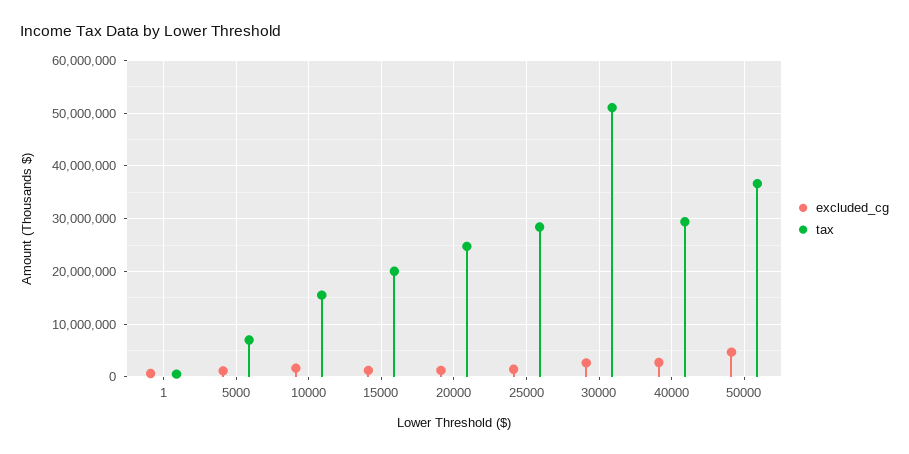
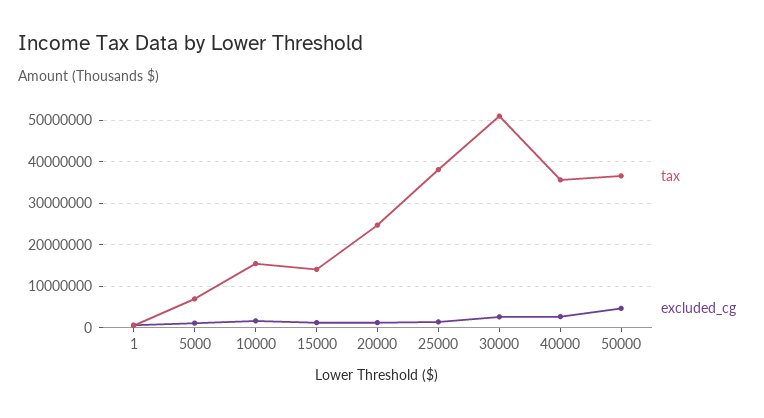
tax, 15000: 20000000 -> 14000000
tax, 25000: 28000000 -> 38000000
tax, 40000: 30000000 -> 36000000

